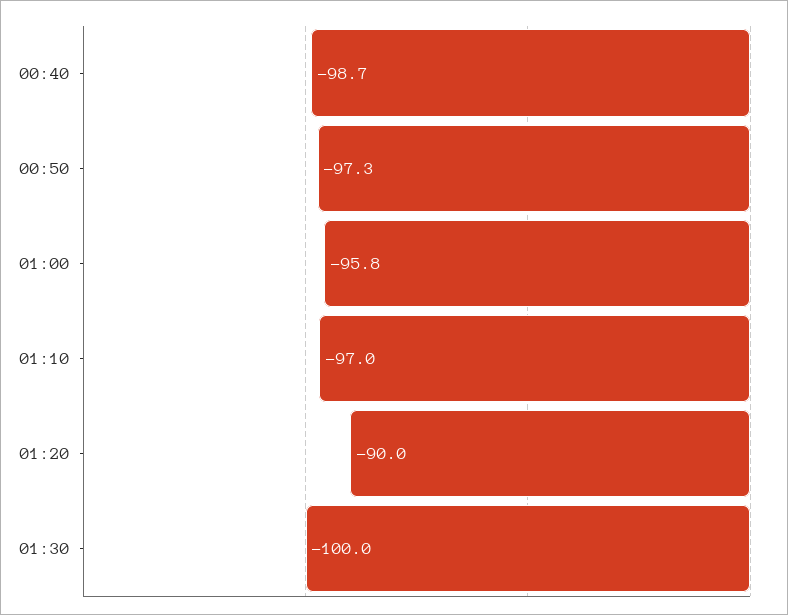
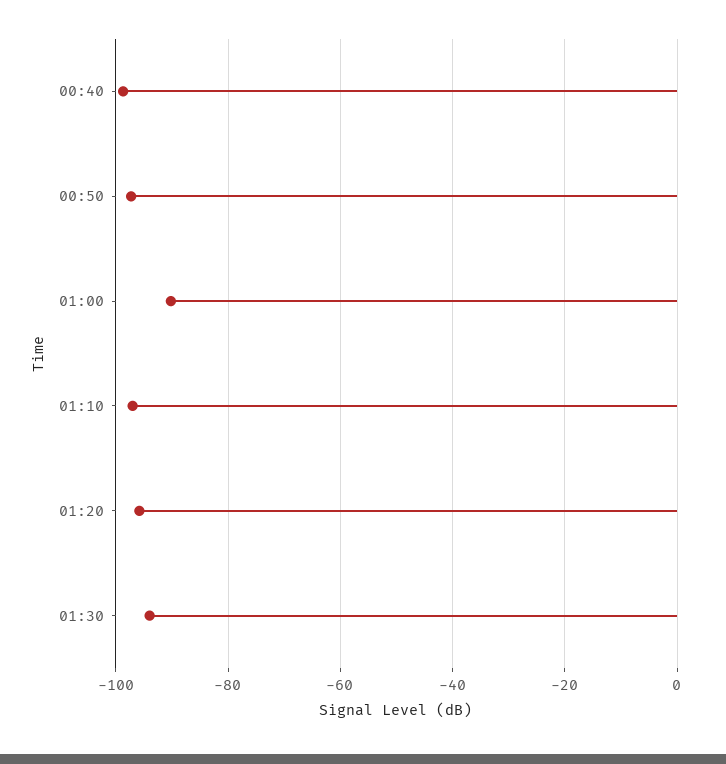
01:00: -95.8 -> -90
01:20: -90 -> -96
01:30: -100 -> -94

